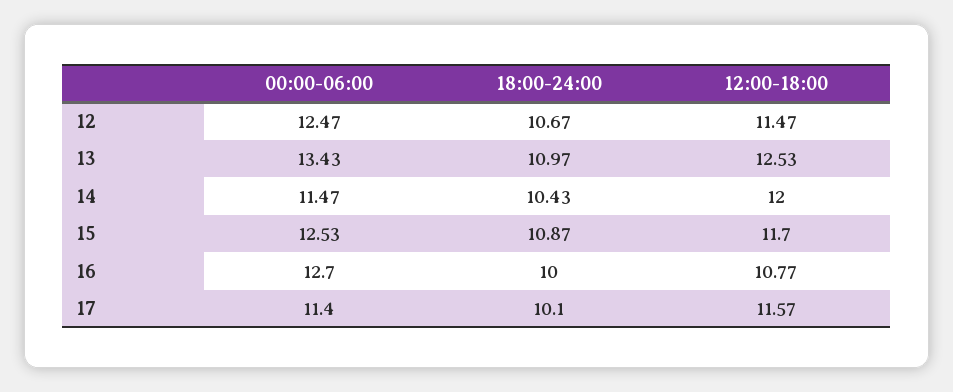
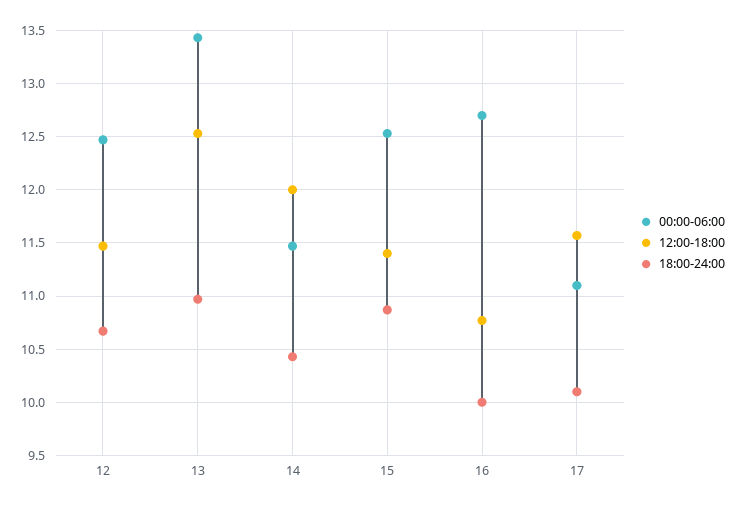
12:00-18:00, 15: 11.7 -> 11.4
00:00-06:00, 17: 11.4 -> 11.1

